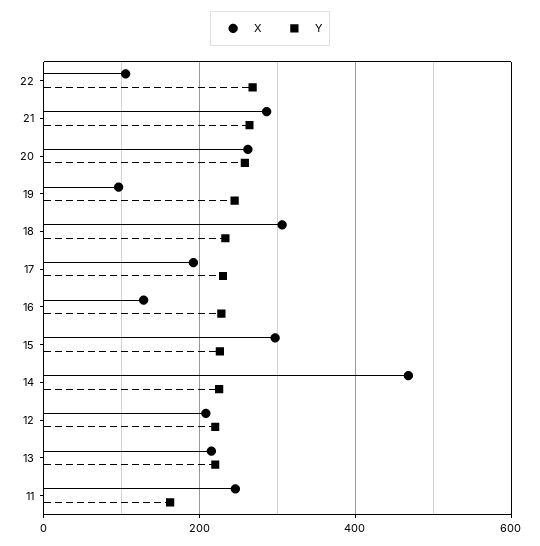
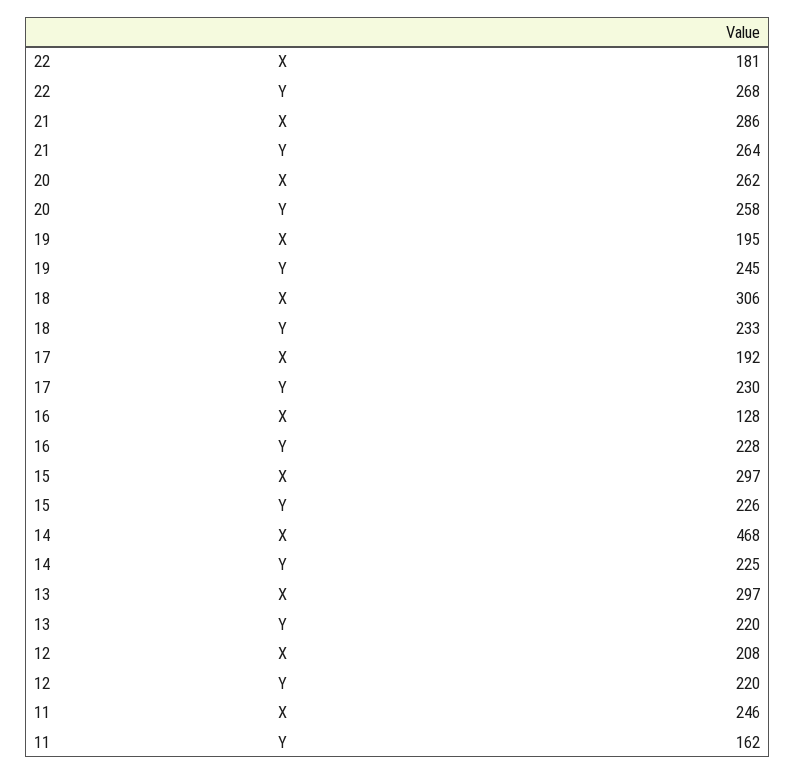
X, 22: 100 -> 181
X, 19: 100 -> 195
X, 13: 220 -> 297

